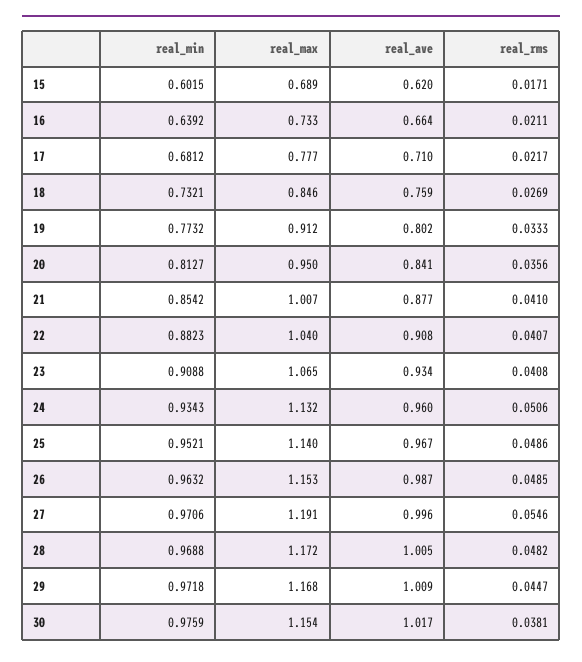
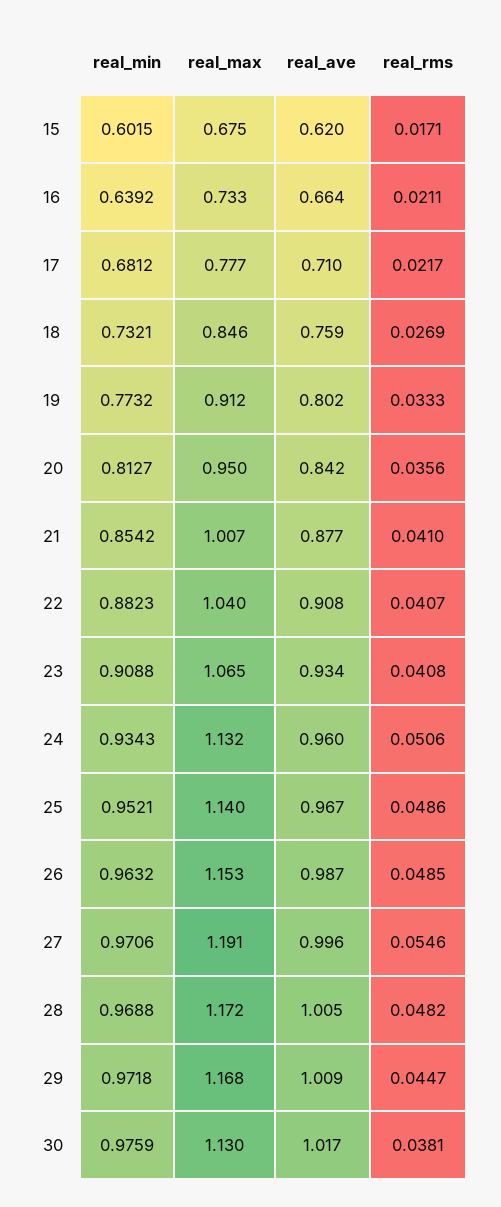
real_max, 15: 0.689 -> 0.675
real_ave, 20: 0.841 -> 0.842
real_max, 30: 1.154 -> 1.13

